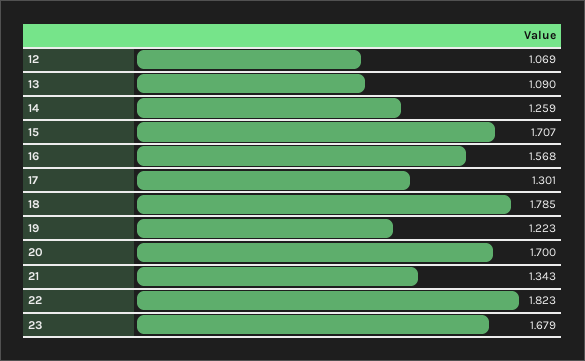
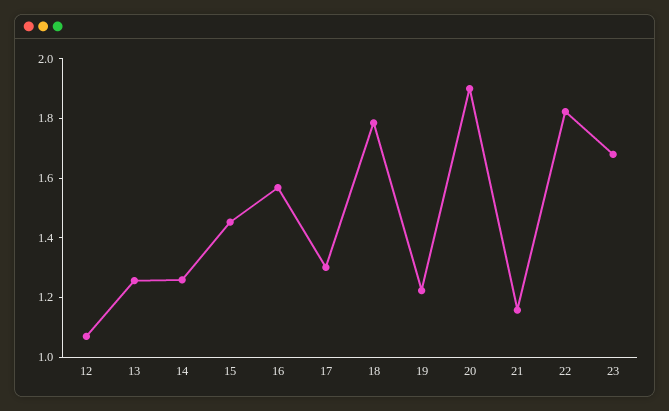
13: 1.09 -> 1.25
15: 1.707 -> 1.45
20: 1.7 -> 1.9
21: 1.343 -> 1.15

